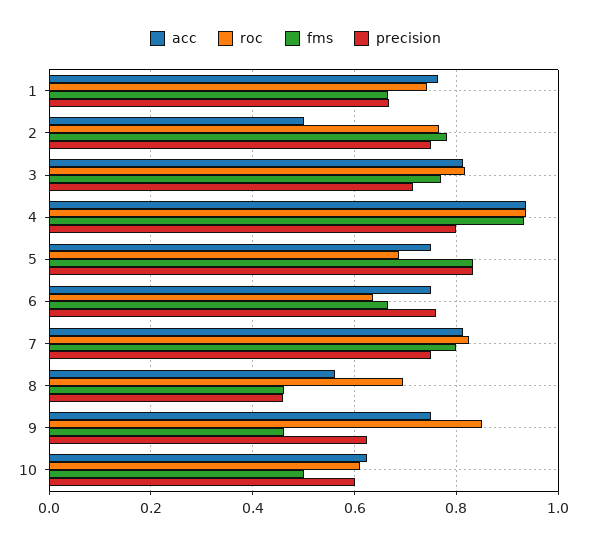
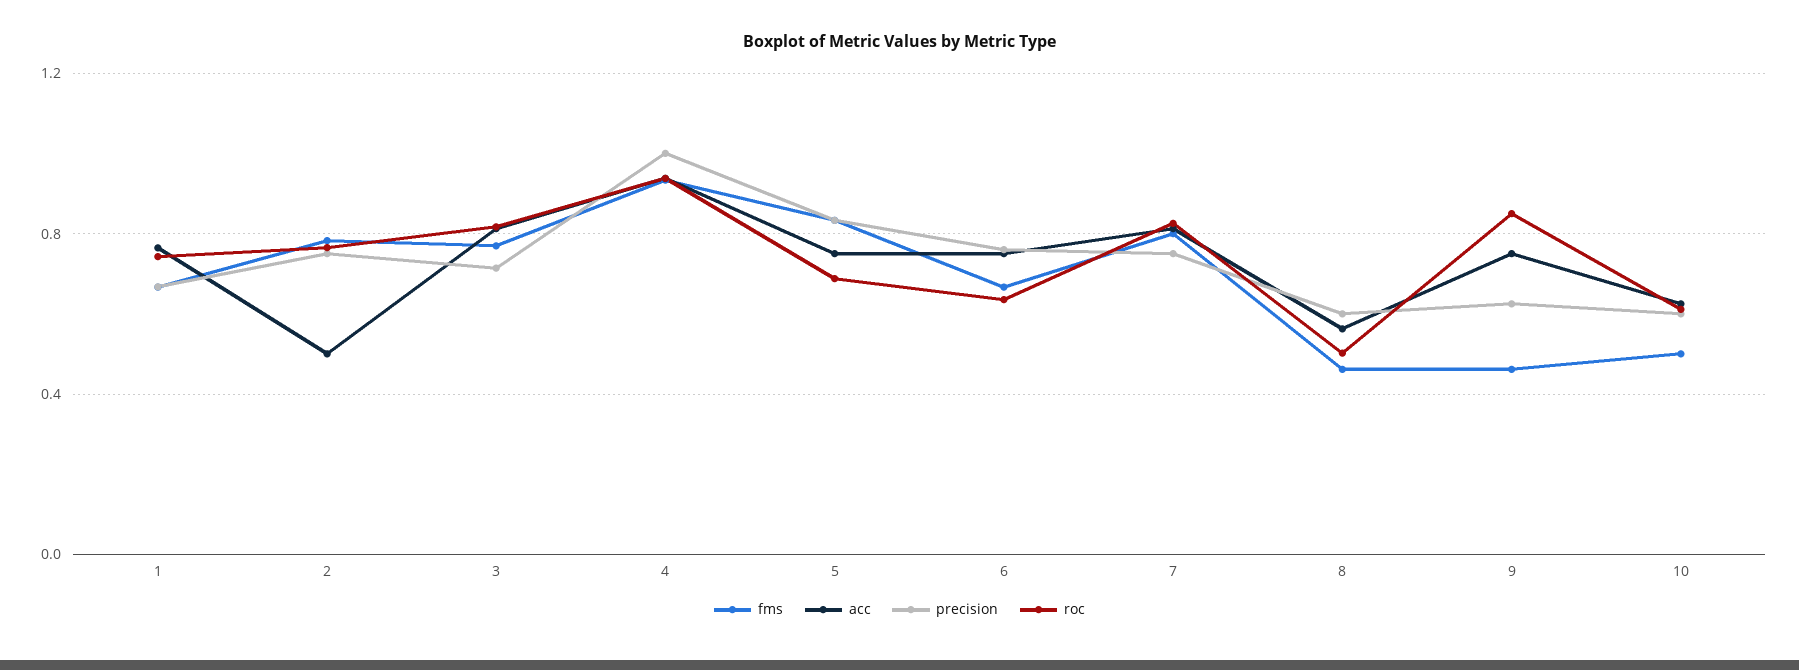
precision, 4: 0.8 -> 1
roc, 8: 0.7 -> 0.5
precision, 8: 0.46 -> 0.6

